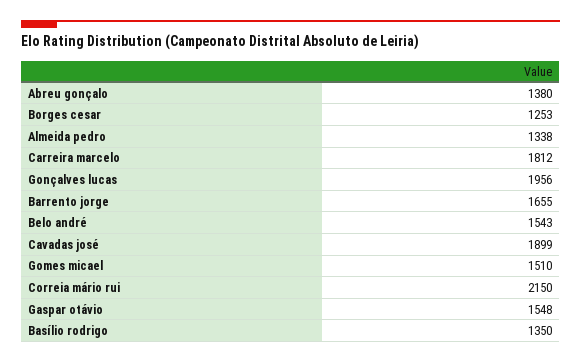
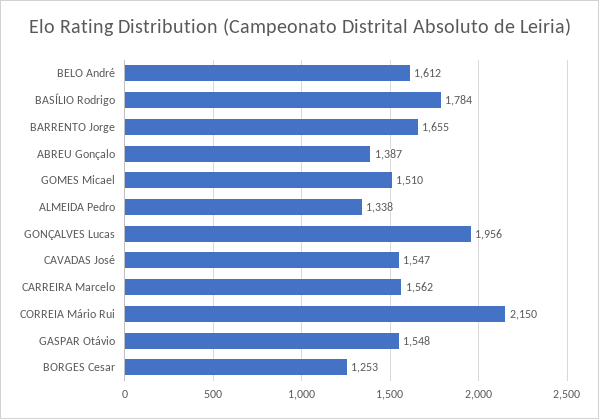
Abreu gonçalo: 1380 -> 1387
Carreira marcelo: 1812 -> 1562
Belo andré: 1543 -> 1612
Cavadas josé: 1899 -> 1547
Basílio rodrigo: 1350 -> 1784

